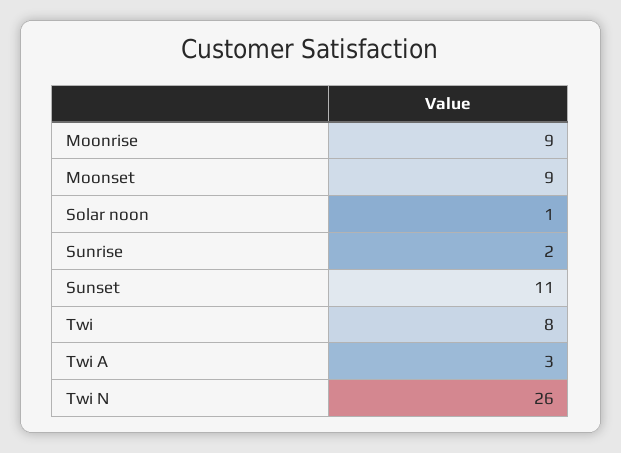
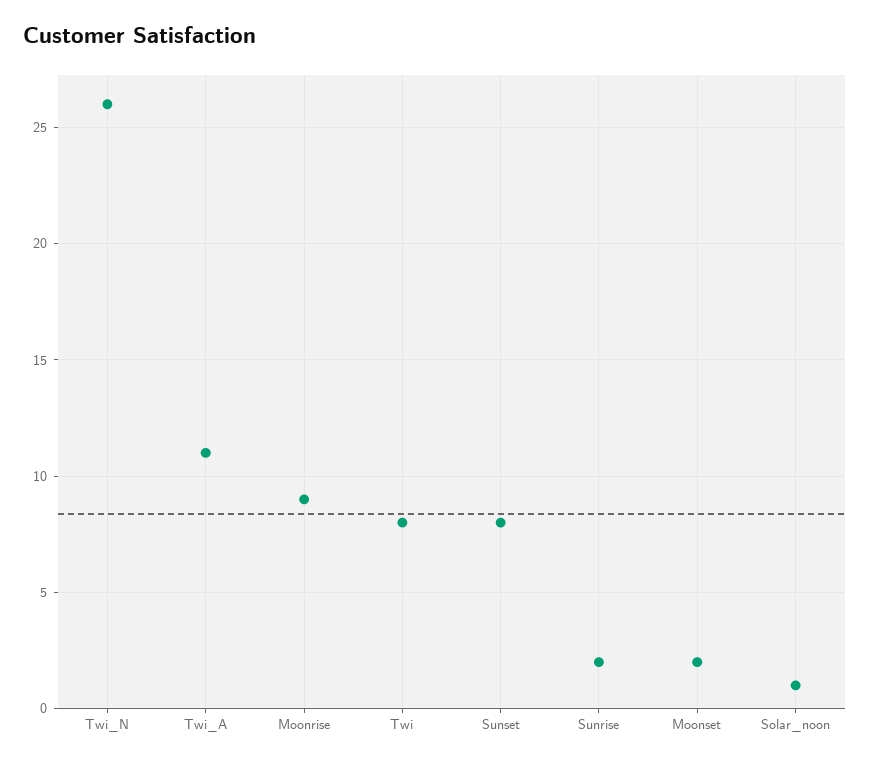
Moonset: 9 -> 2
Sunset: 11 -> 8
Twi A: 3 -> 11

